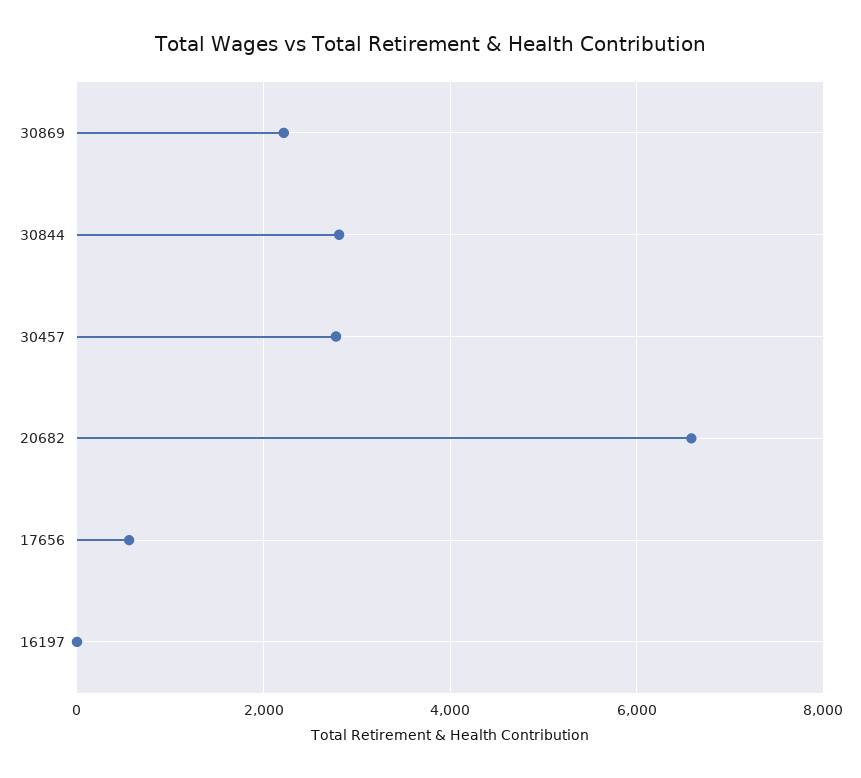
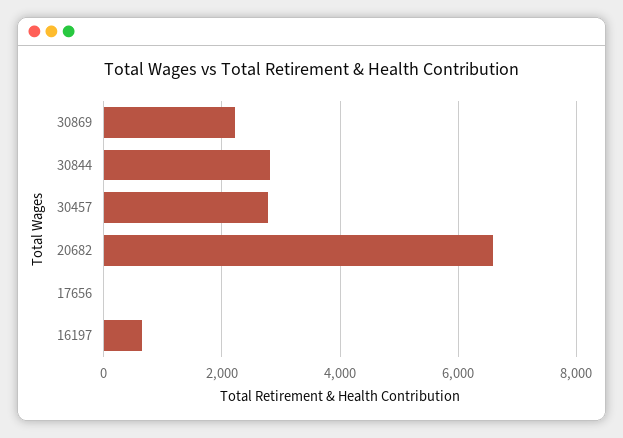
17656: 600 -> 0
16197: 0 -> 600

